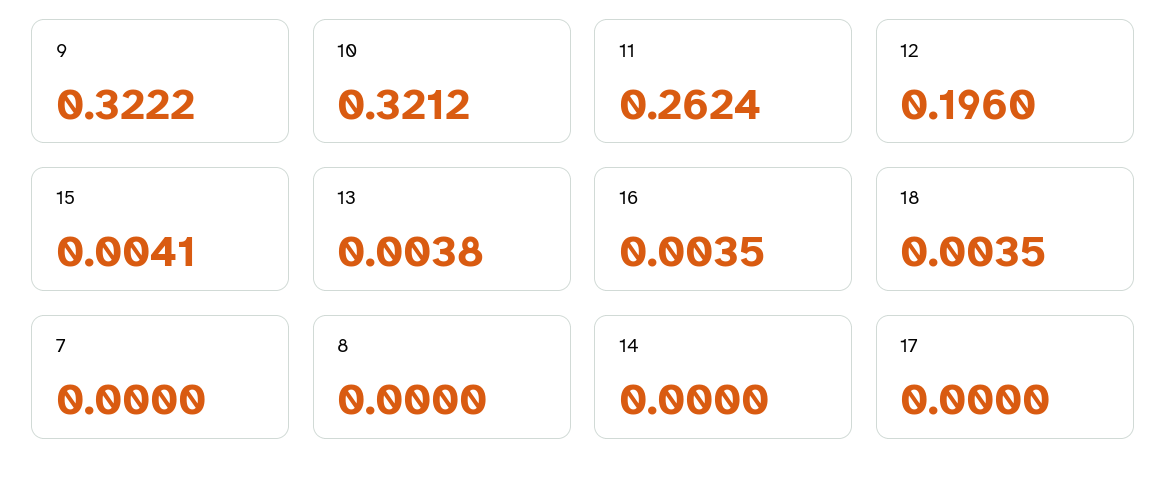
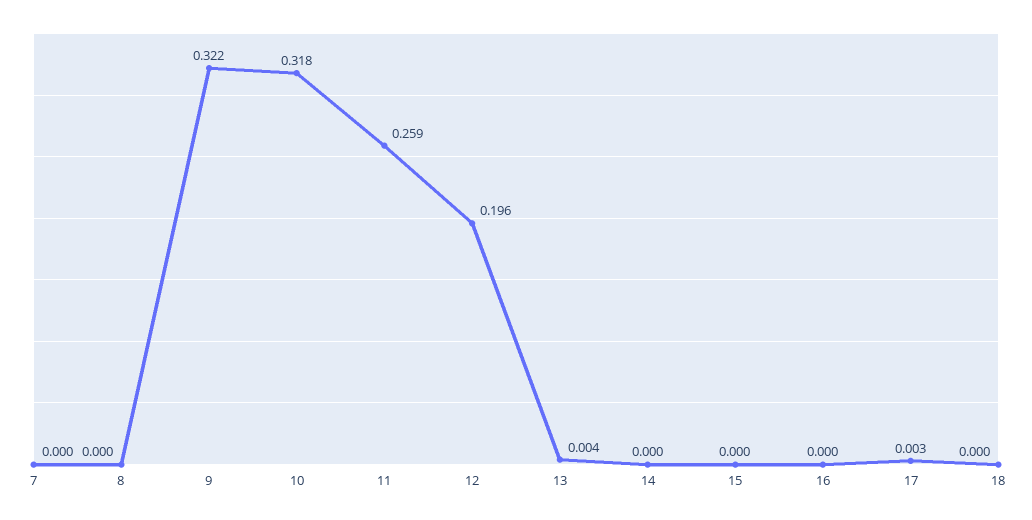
10: 0.3212 -> 0.318
11: 0.2624 -> 0.259
15: 0.0041 -> 0
16: 0.0035 -> 0
18: 0.0035 -> 0
17: 0 -> 0.003

